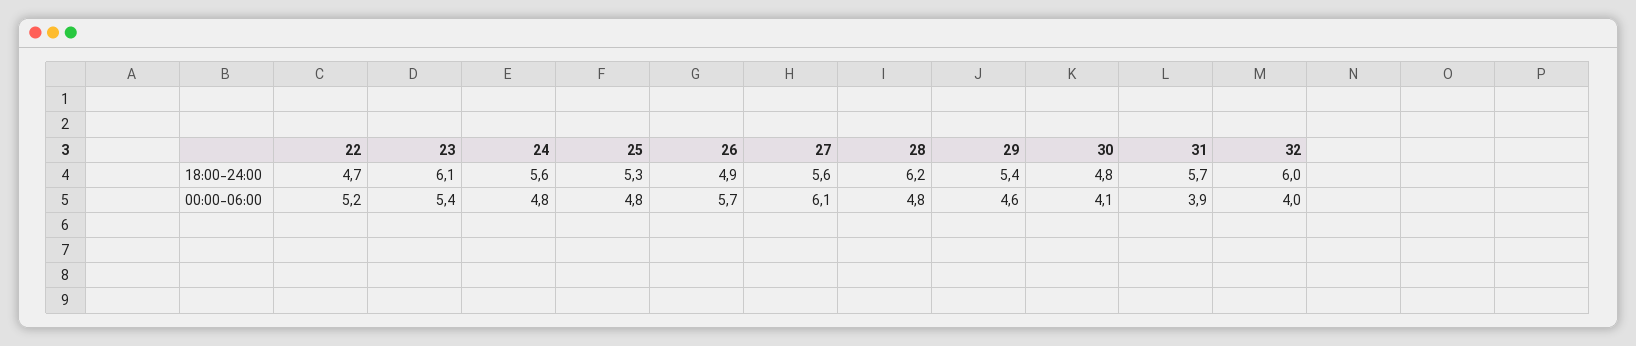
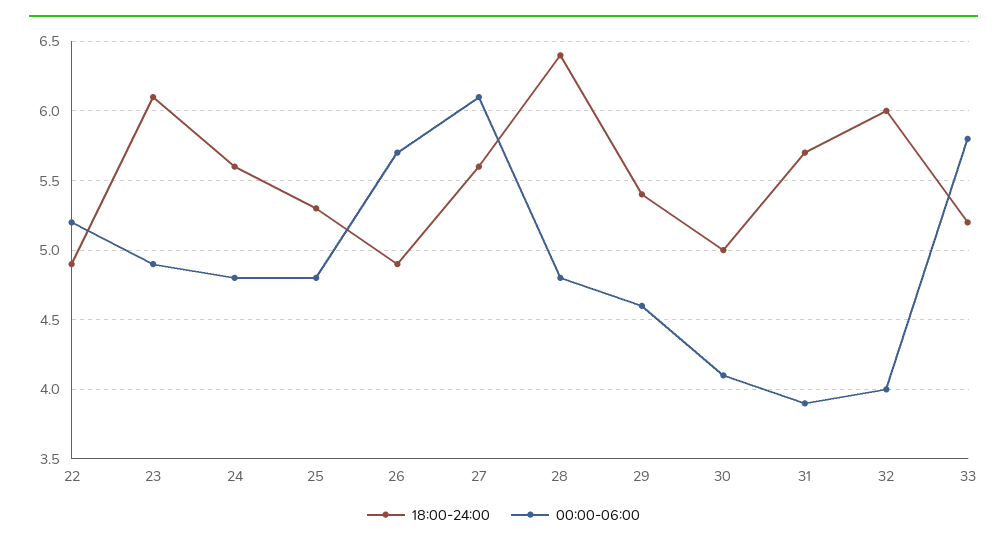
18:00-24:00, 22: 4.7 -> 4.9
18:00-24:00, 28: 6.2 -> 6.4
18:00-24:00, 30: 4.8 -> 5
00:00-06:00, 23: 5.4 -> 4.9
18:00-24:00, 33: none -> 5.2
00:00-06:00, 33: none -> 5.8

